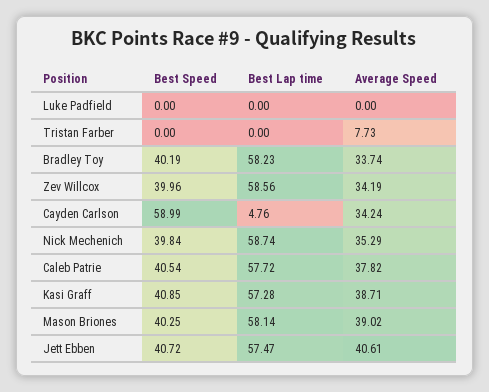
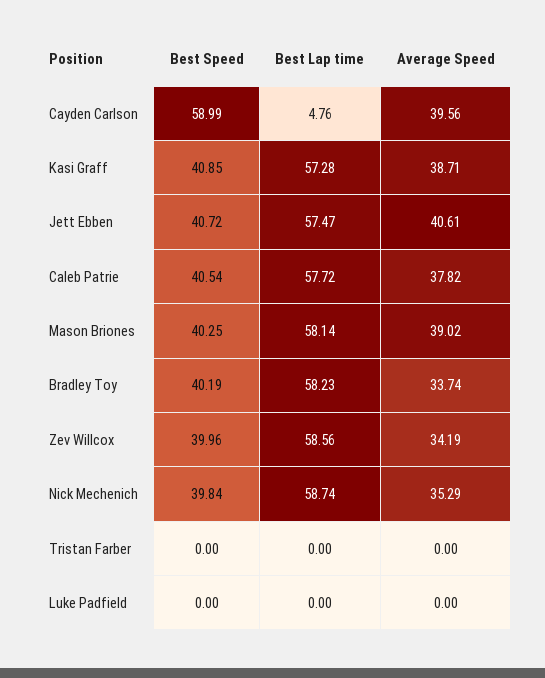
Average Speed, Tristan Farber: 7.73 -> 0
Average Speed, Cayden Carlson: 34.24 -> 39.56

